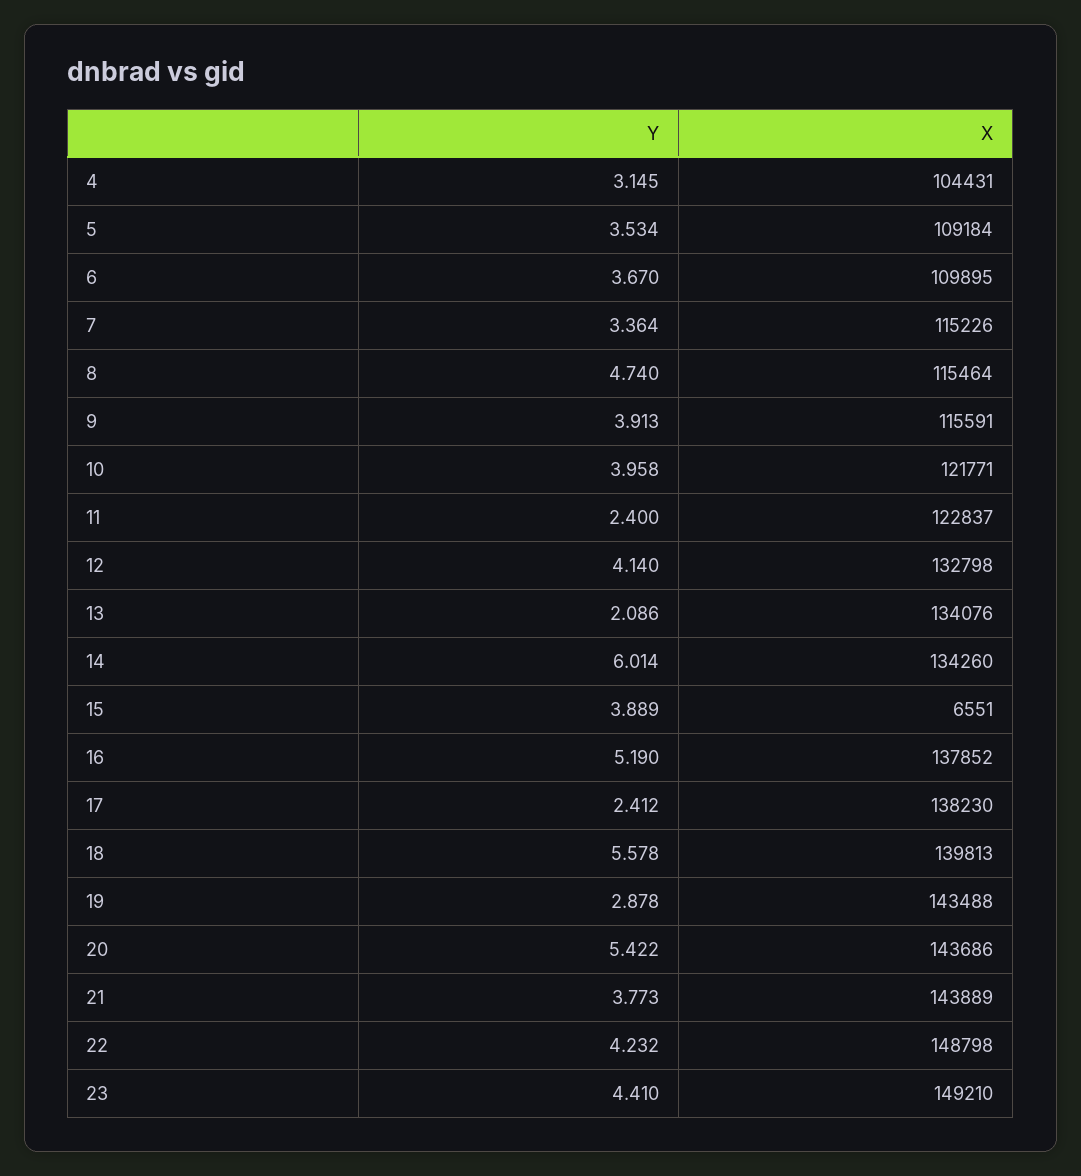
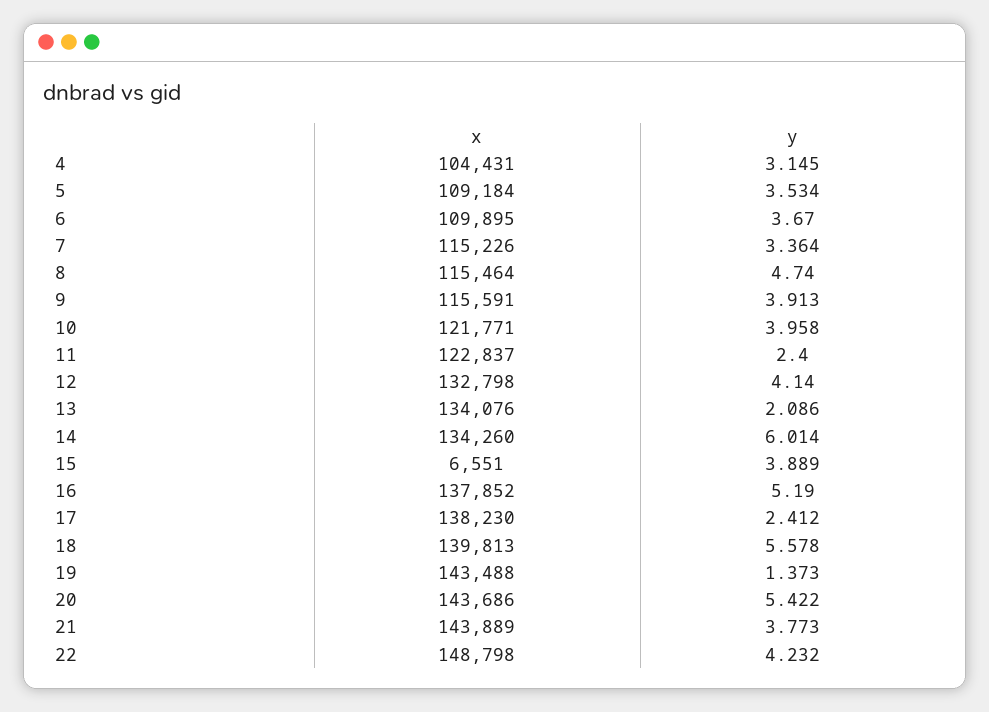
Y, 19: 2.878 -> 1.373
Y, 23: 4.41 -> none
X, 23: 149210 -> none

